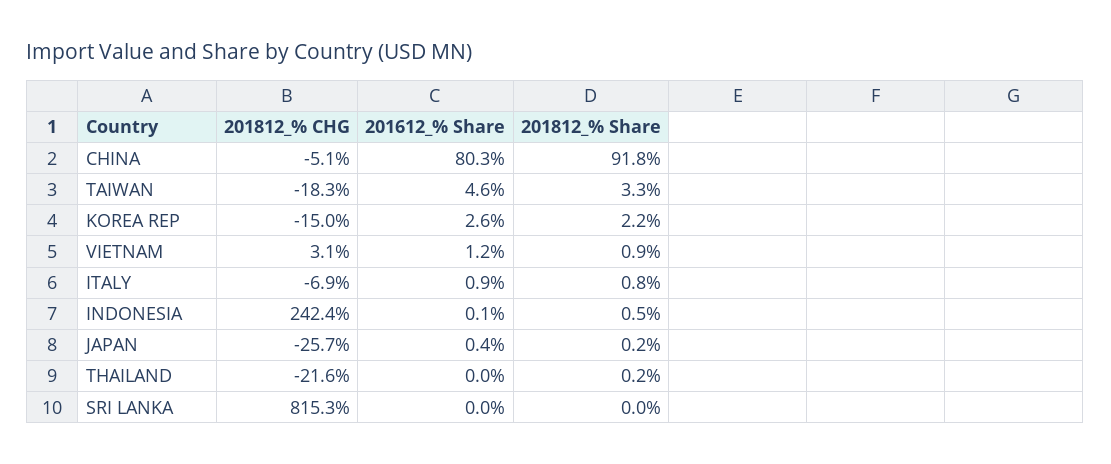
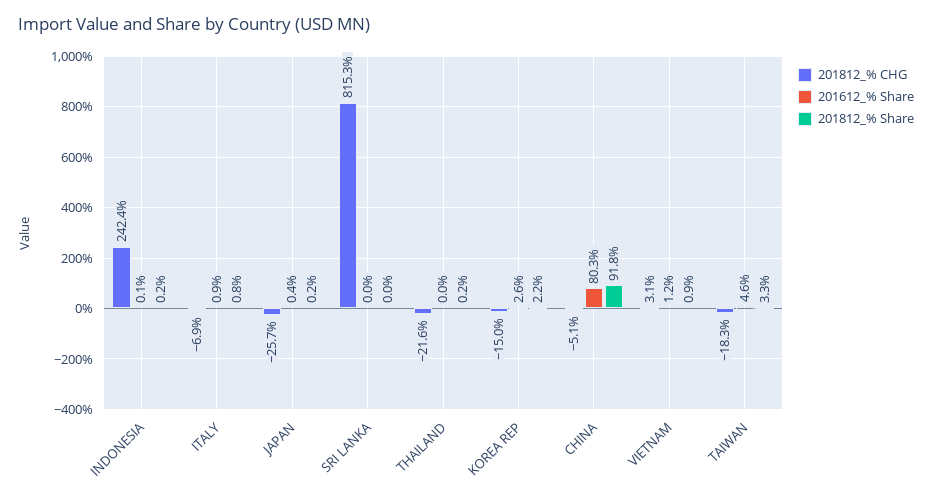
201812_% Share, INDONESIA: 0.5 -> 0.2

